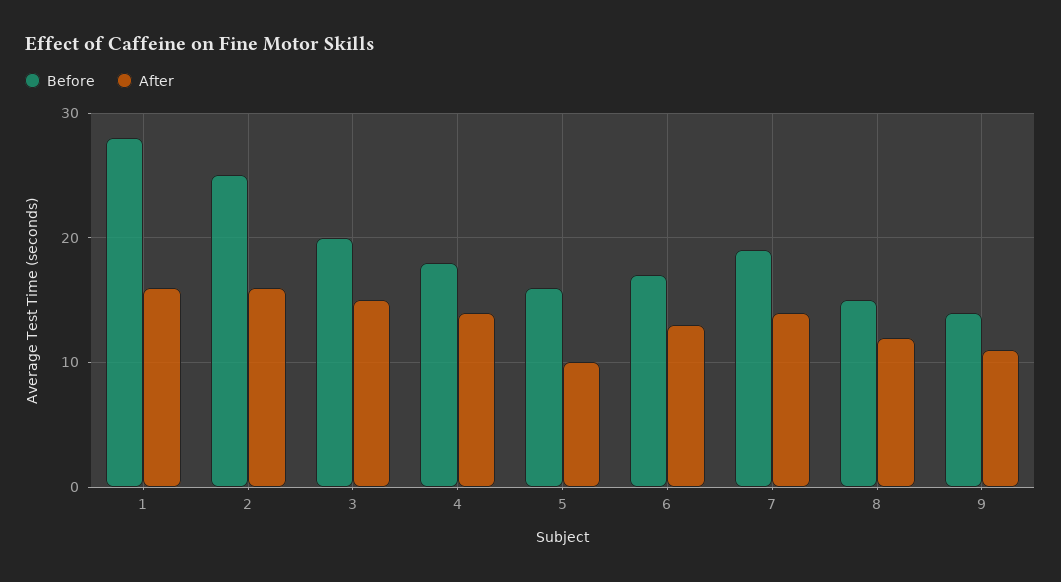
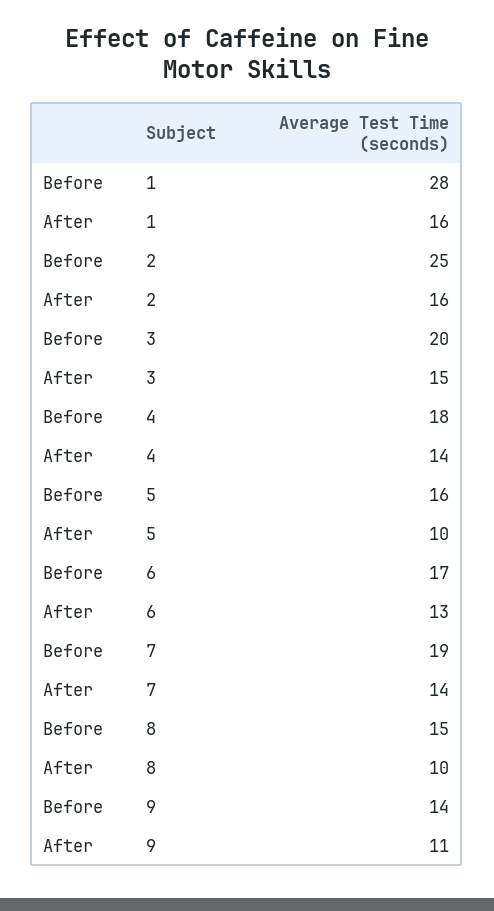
After, 8: 12 -> 10

